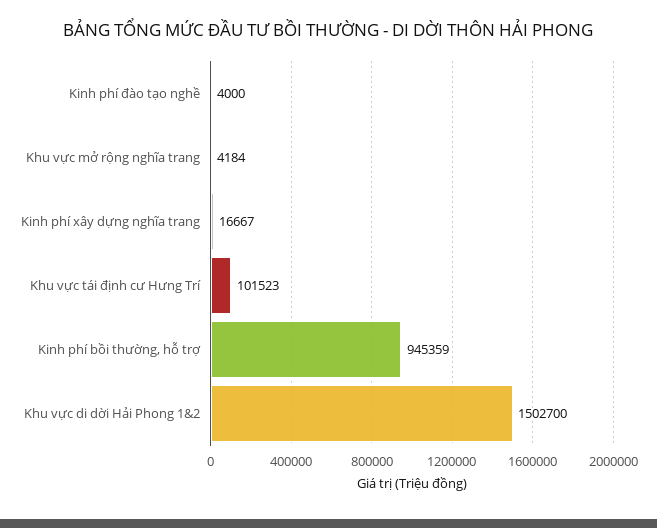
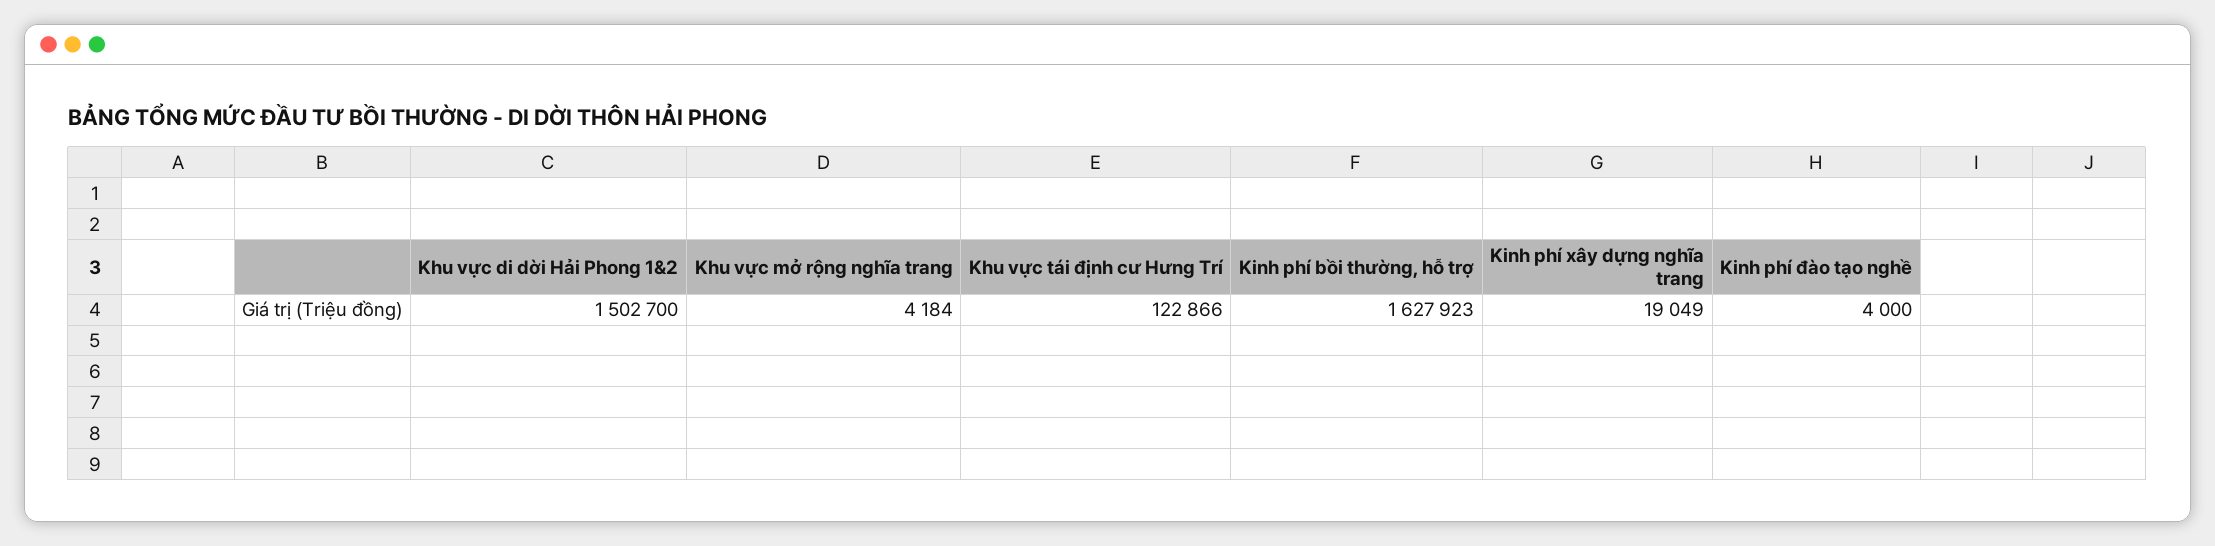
Kinh phí xây dựng nghĩa trang: 16667 -> 19049
Khu vực tái định cư Hưng Trí: 101523 -> 122866
Kinh phí bồi thường, hỗ trợ: 945359 -> 1627923

